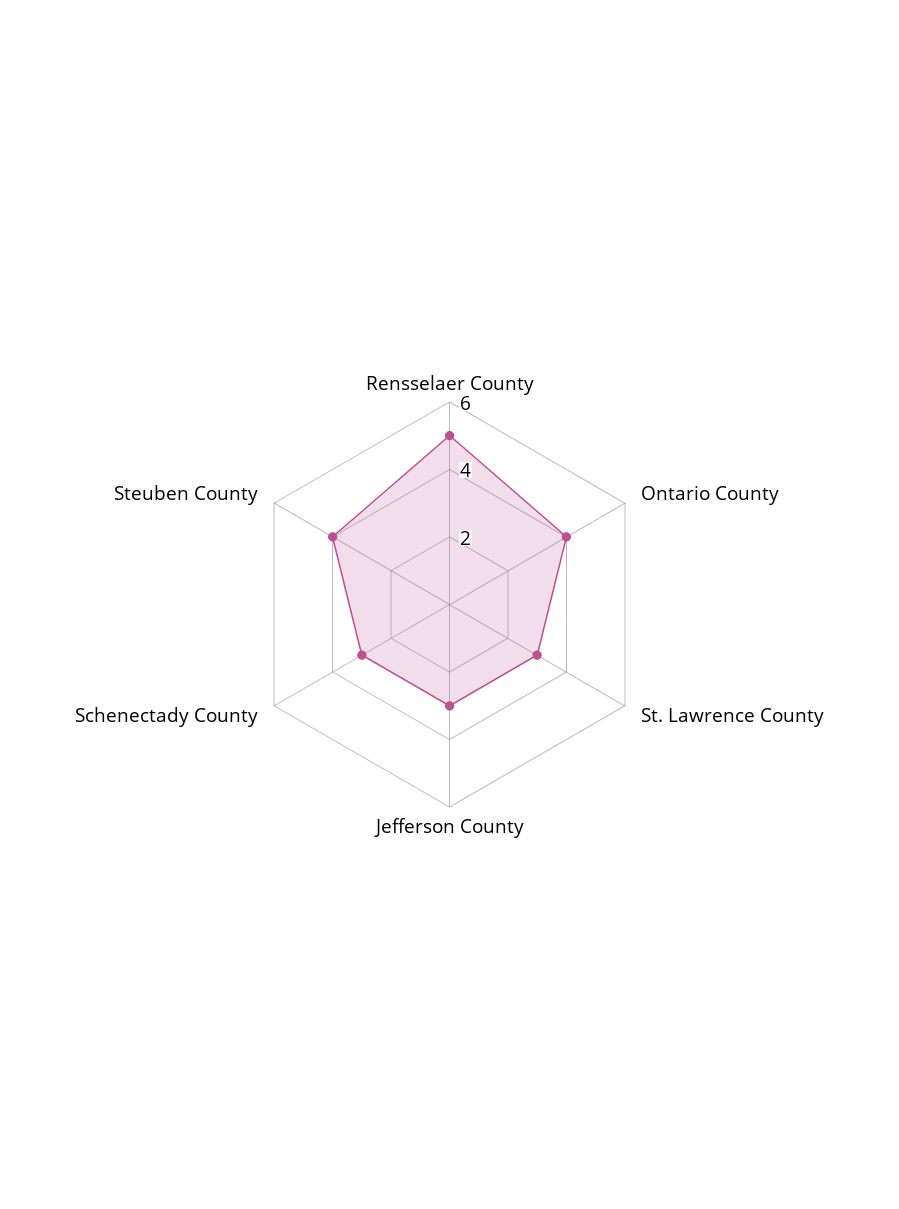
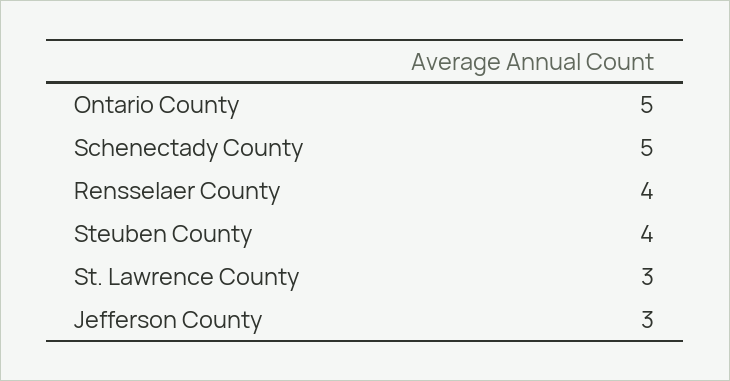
Rensselaer County: 5 -> 4
Ontario County: 4 -> 5
Schenectady County: 3 -> 5

